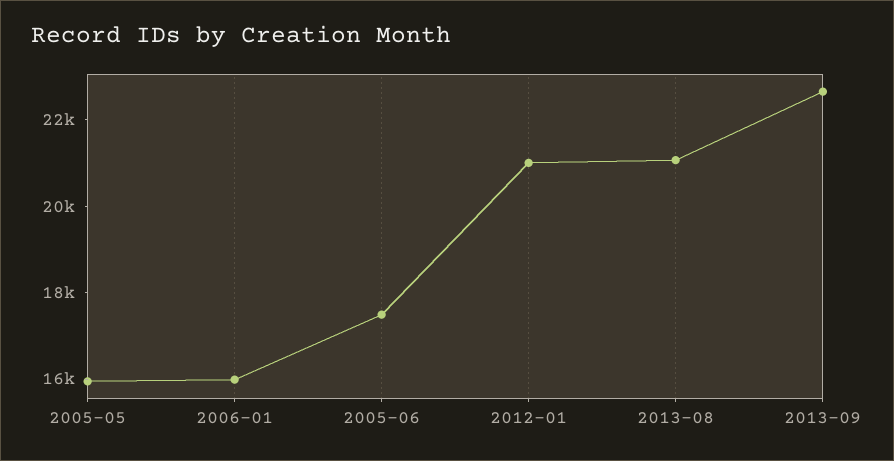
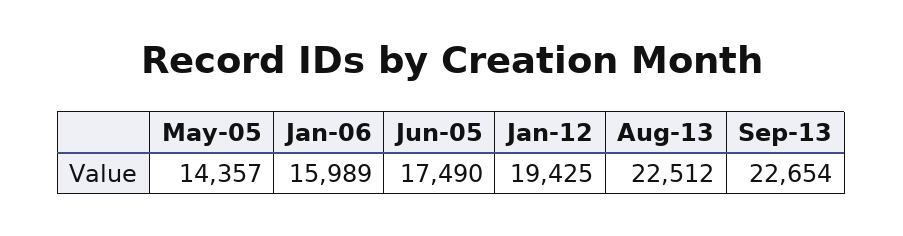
2005-05: 16000 -> 14357
2012-01: 21000 -> 19425
2013-08: 21000 -> 22512

